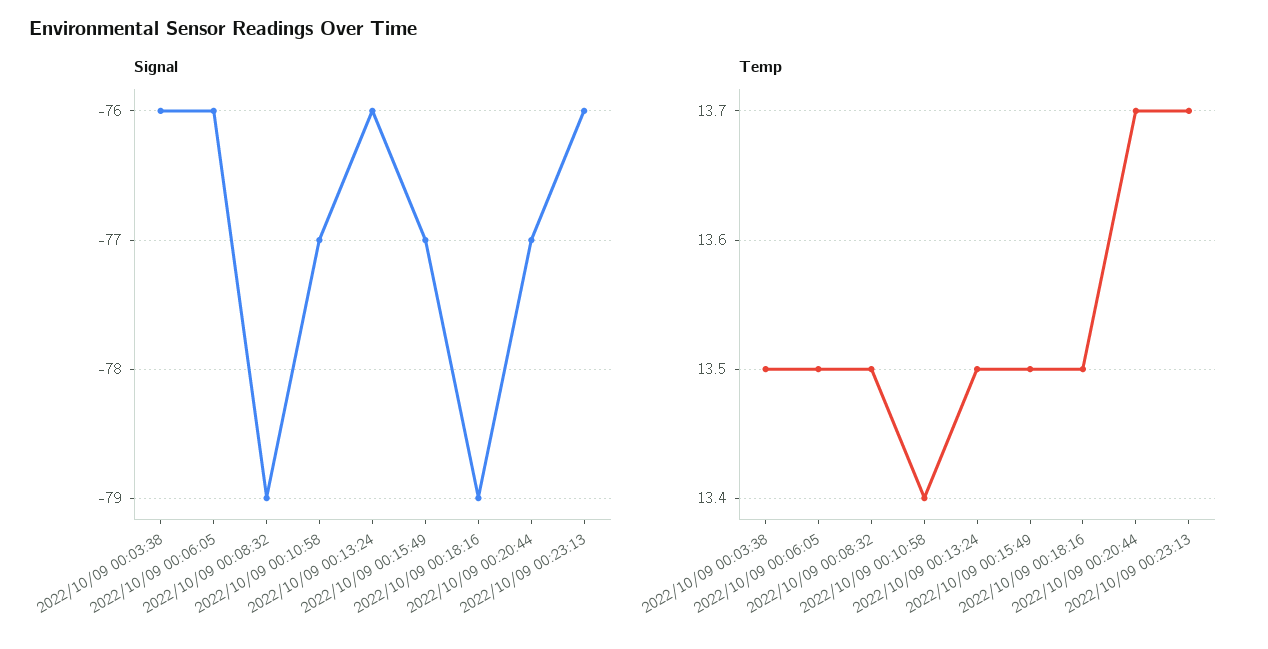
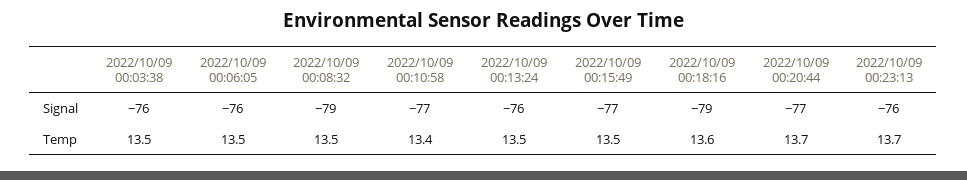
Temp, 2022/10/09 00:18:16: 13.5 -> 13.6

